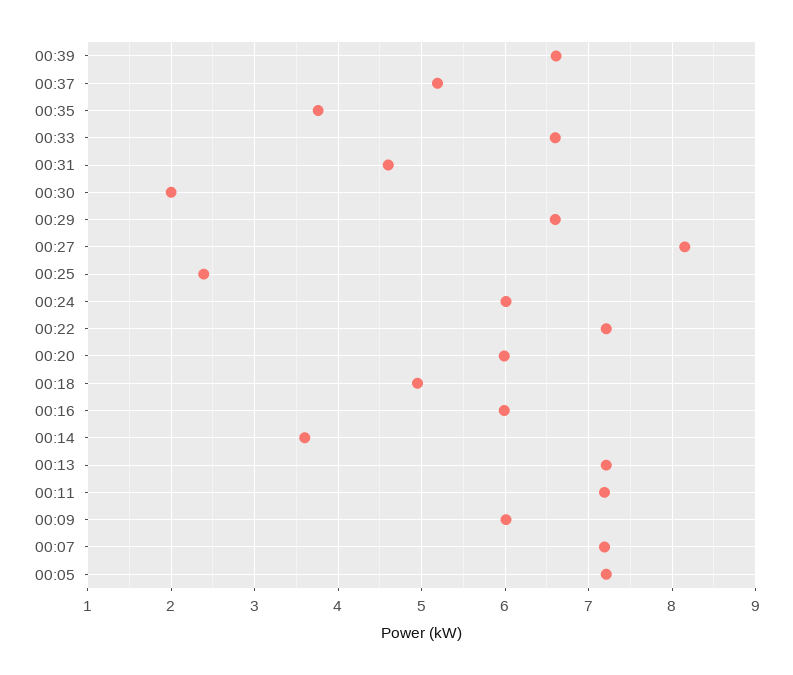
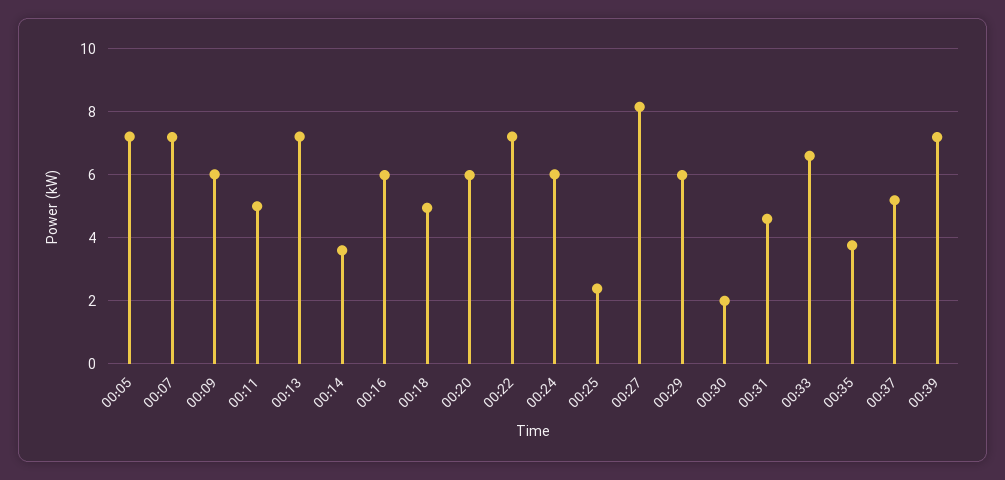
00:39: 6.6 -> 7.2
00:29: 6.6 -> 6
00:11: 7.2 -> 5

